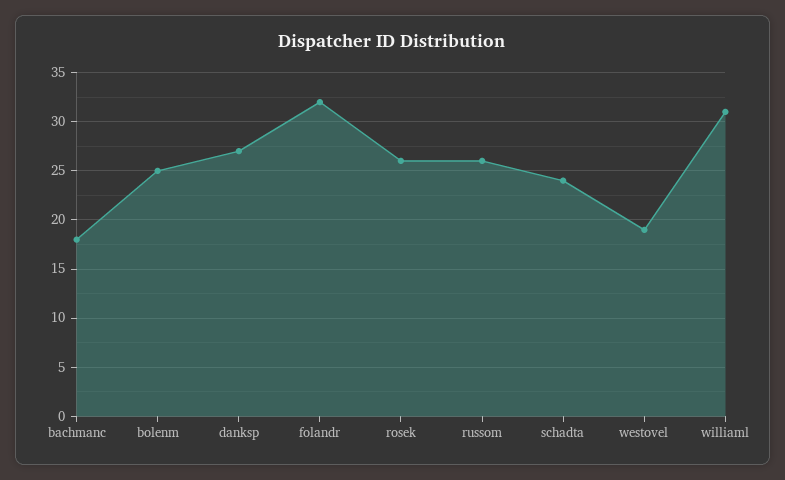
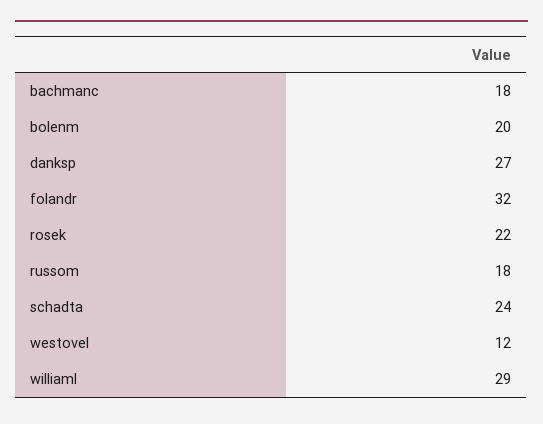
bolenm: 25 -> 20
rosek: 26 -> 22
russom: 26 -> 18
westovel: 19 -> 12
williaml: 31 -> 29

